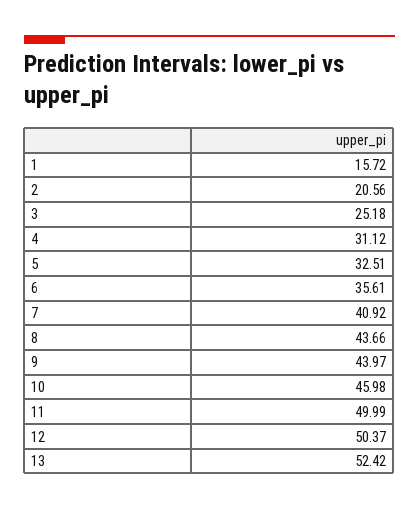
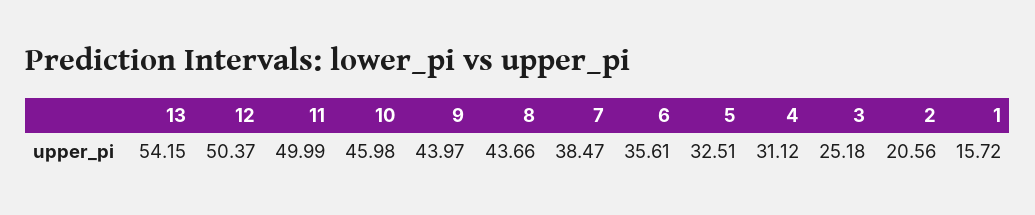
7: 40.92 -> 38.47
13: 52.42 -> 54.15

